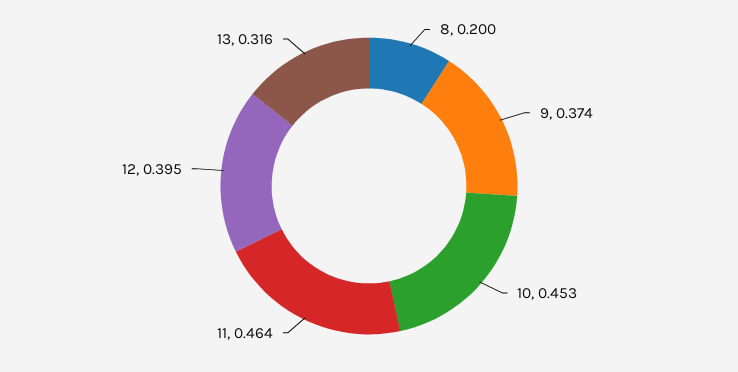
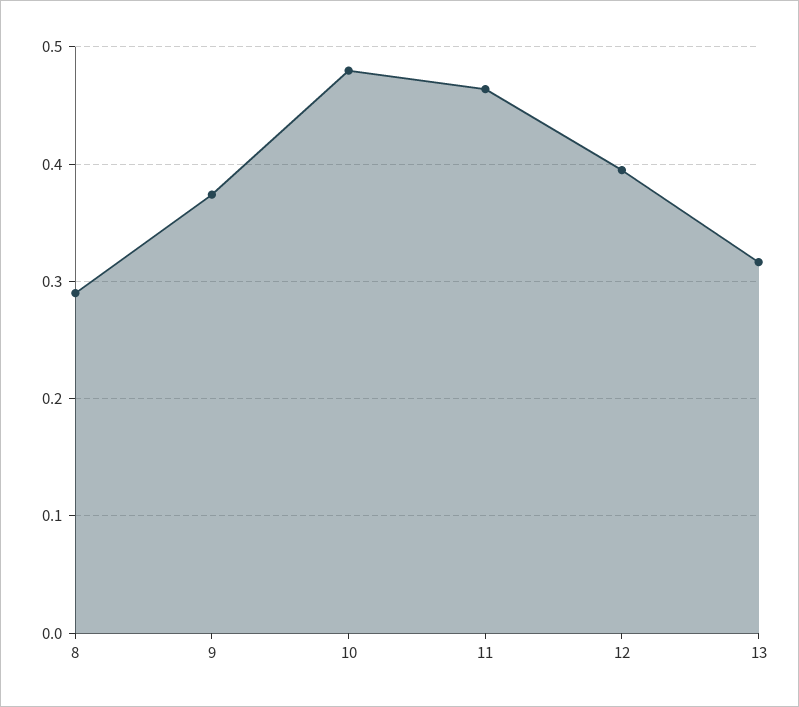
8: 0.2 -> 0.29
10: 0.453 -> 0.48

